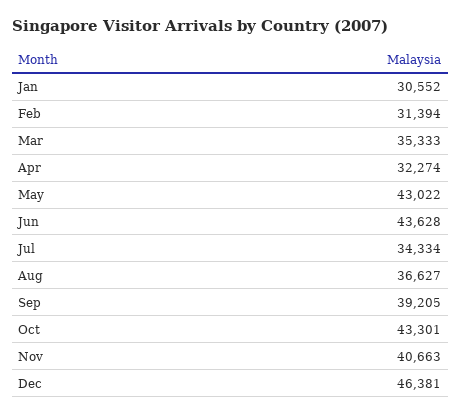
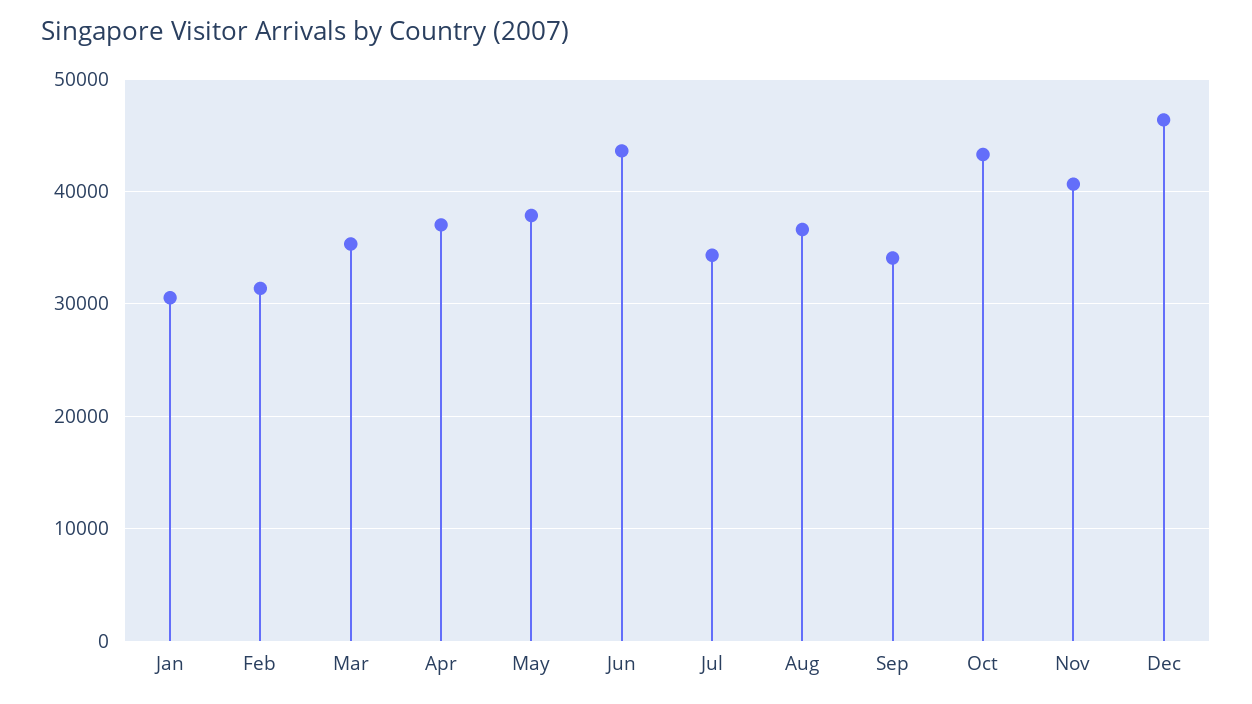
Apr: 32274 -> 37000
May: 43022 -> 38000
Sep: 39205 -> 34000

